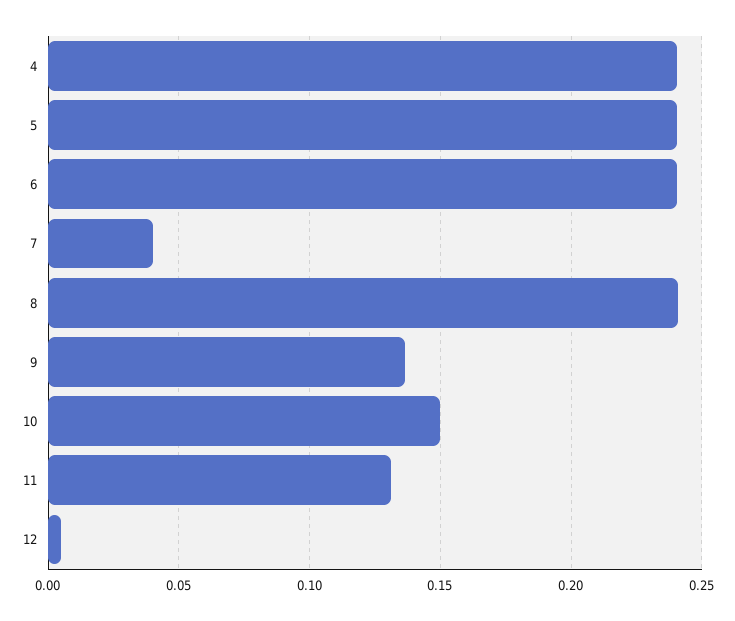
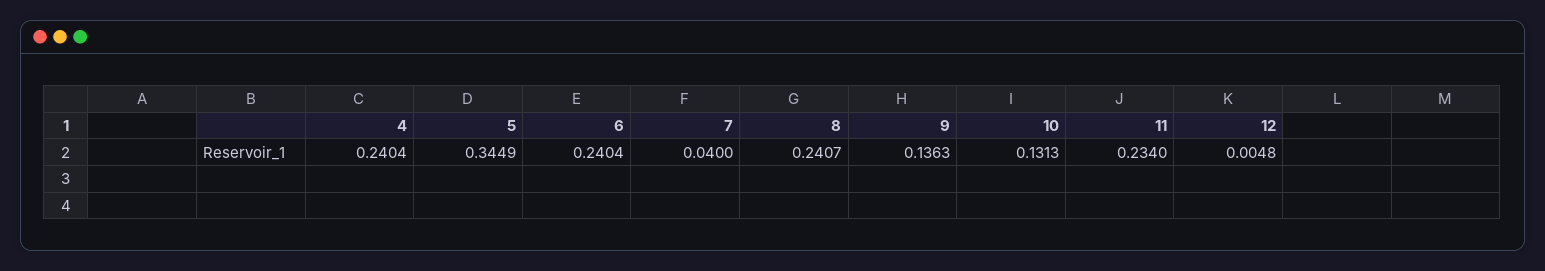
5: 0.24 -> 0.3449
10: 0.15 -> 0.1313
11: 0.13 -> 0.234

